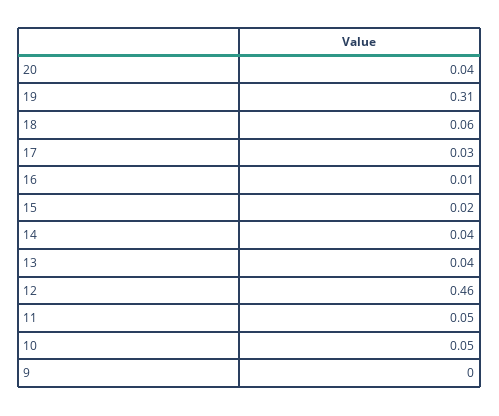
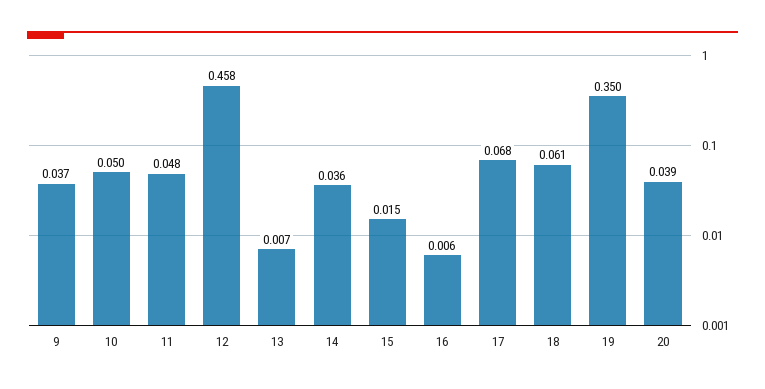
19: 0.31 -> 0.35
17: 0.03 -> 0.068
13: 0.04 -> 0.007
9: 0 -> 0.037

